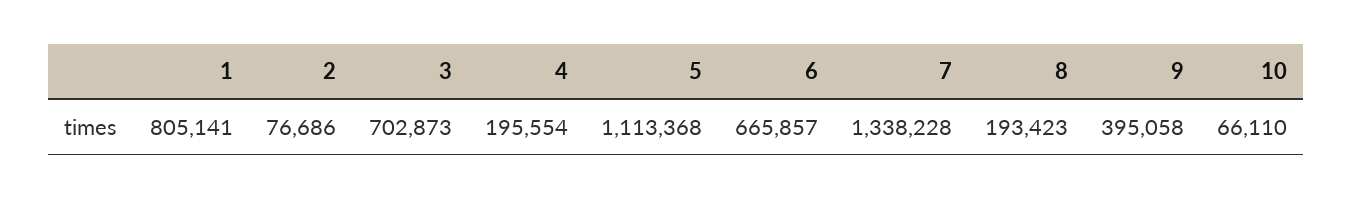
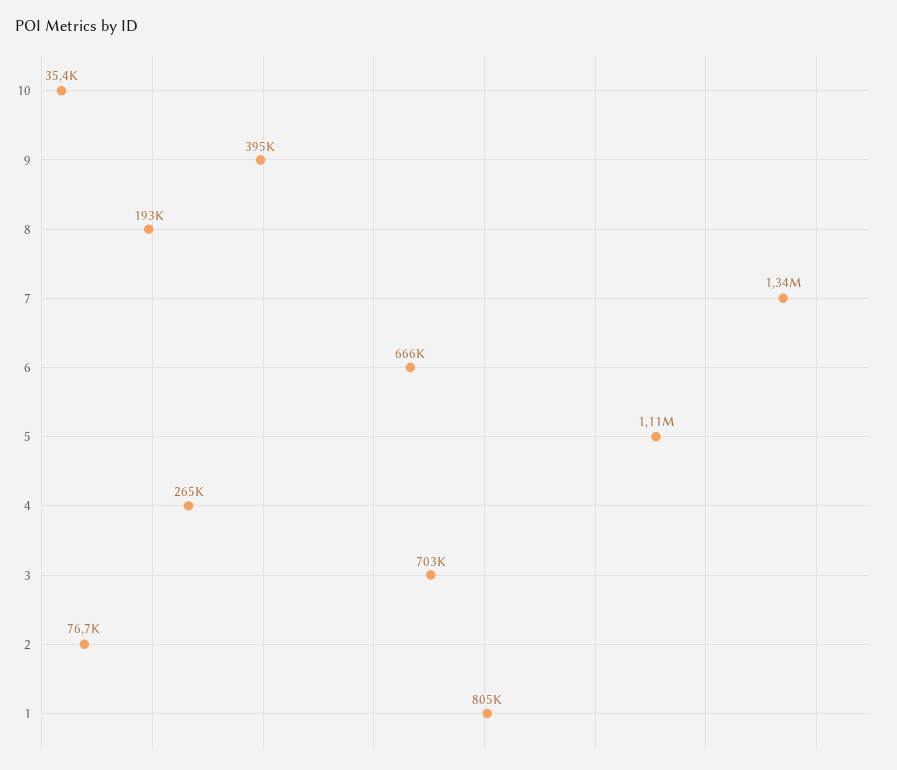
4: 195554 -> 265000
10: 66110 -> 35400

